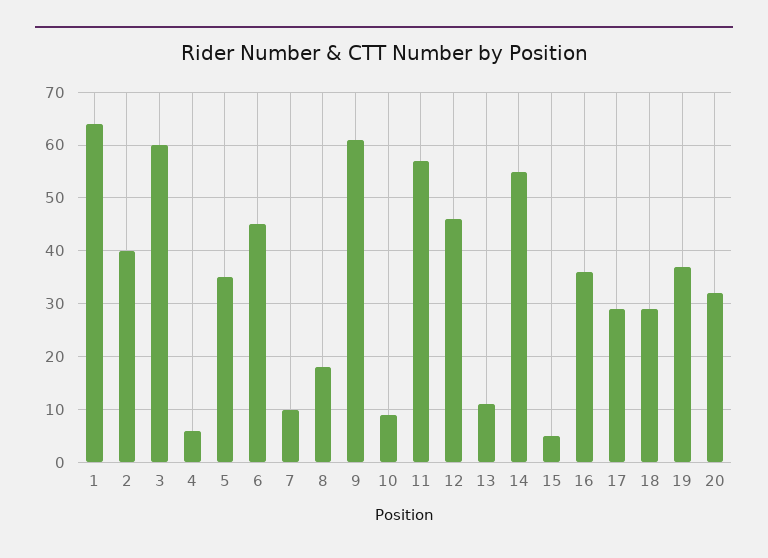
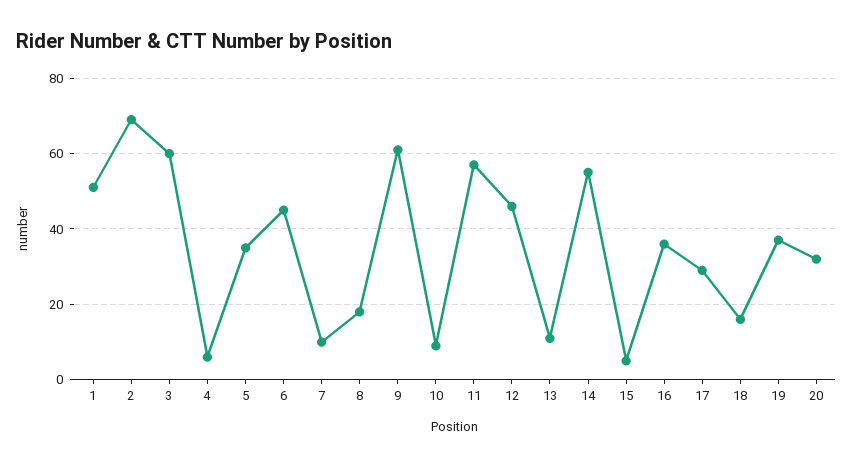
1: 65 -> 50
2: 40 -> 70
18: 30 -> 15

